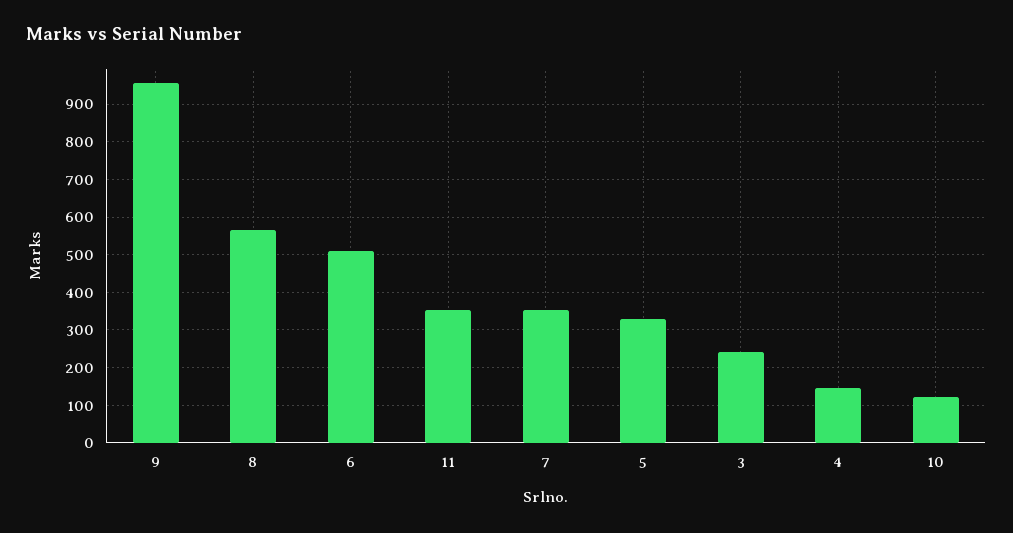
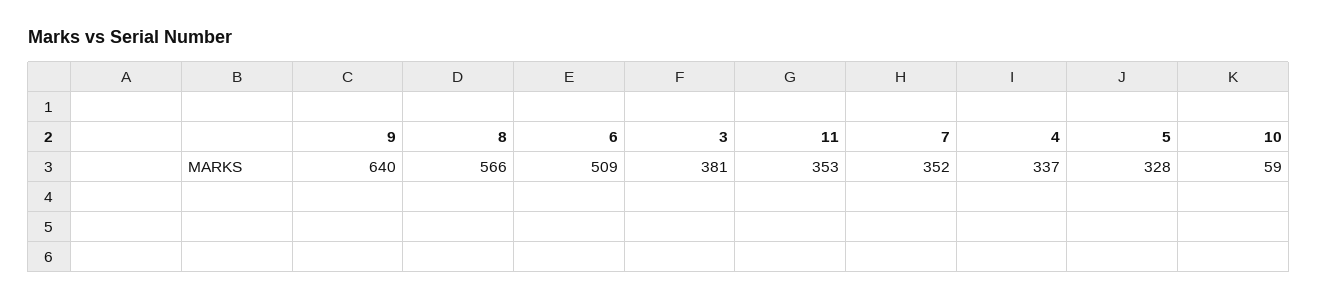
9: 960 -> 640
3: 240 -> 381
4: 140 -> 337
10: 120 -> 59

